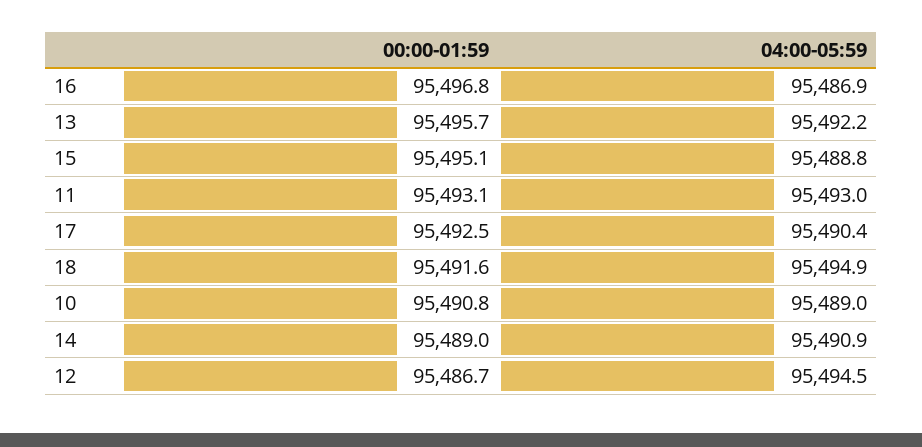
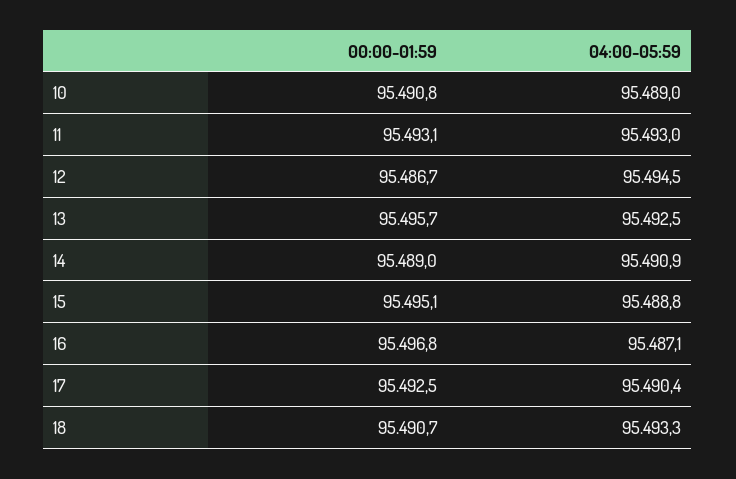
04:00-05:59, 16: 95486.9 -> 95487.1
04:00-05:59, 13: 95492.2 -> 95492.5
00:00-01:59, 18: 95491.6 -> 95490.7
04:00-05:59, 18: 95494.9 -> 95493.3

